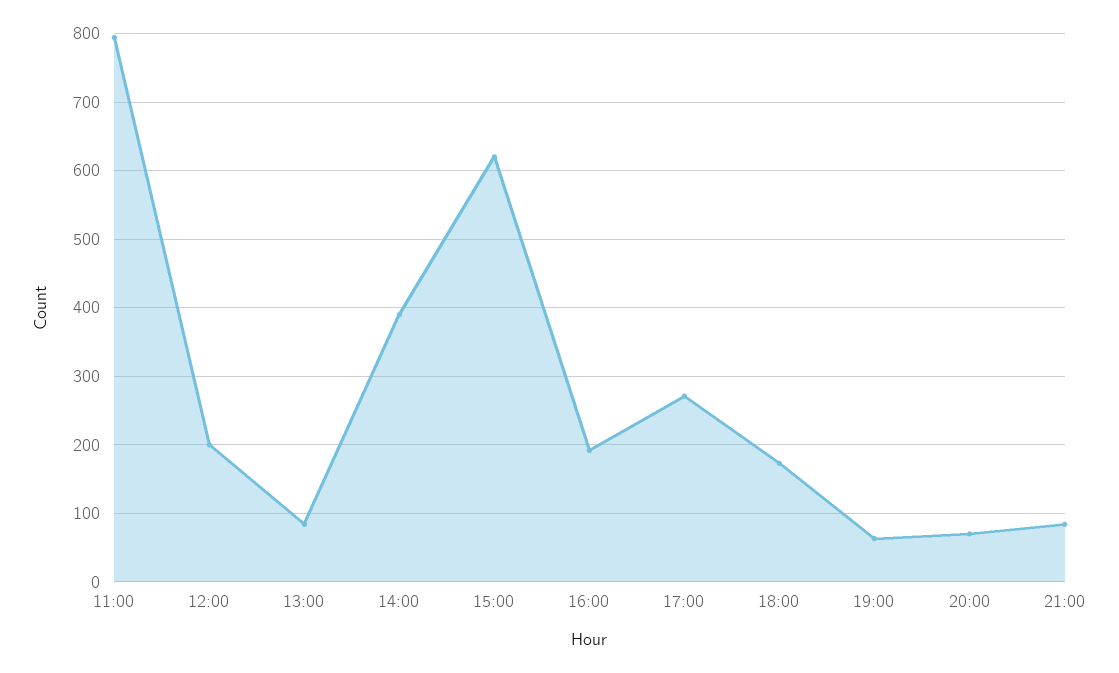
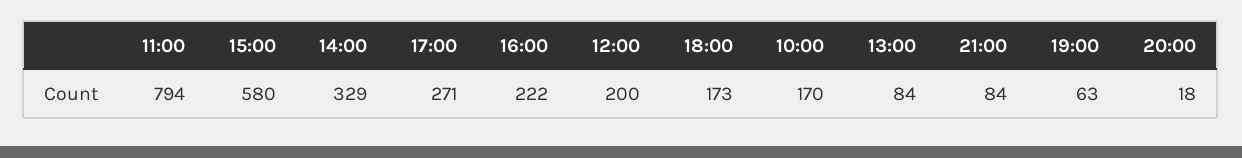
14:00: 390 -> 329
15:00: 620 -> 580
16:00: 190 -> 222
20:00: 70 -> 18
10:00: none -> 170

